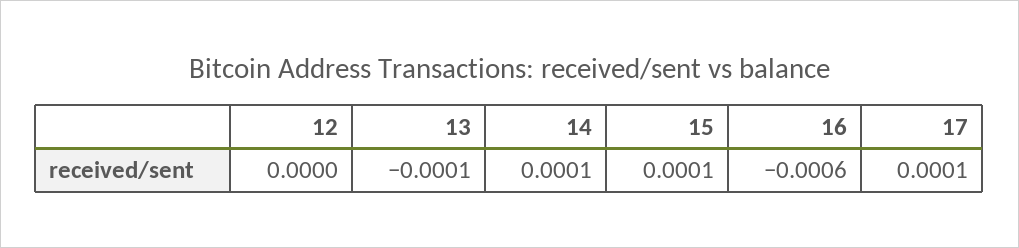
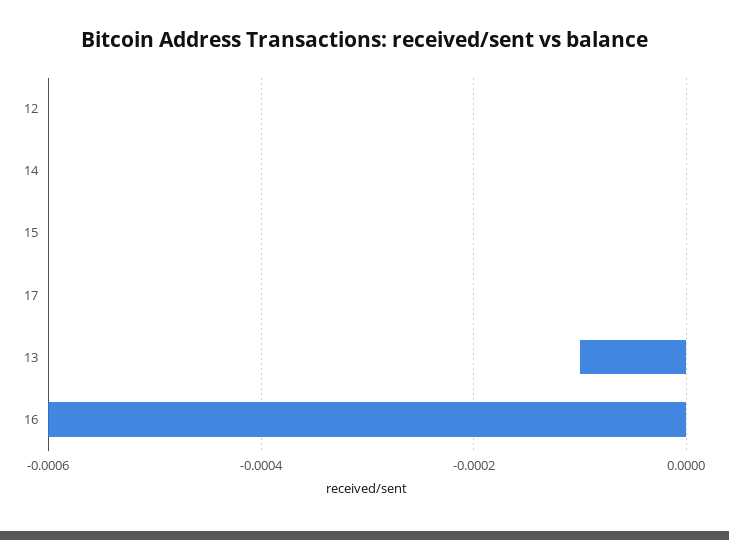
14: 0.0001 -> 0
15: 0.0001 -> 0
17: 0.0001 -> 0

